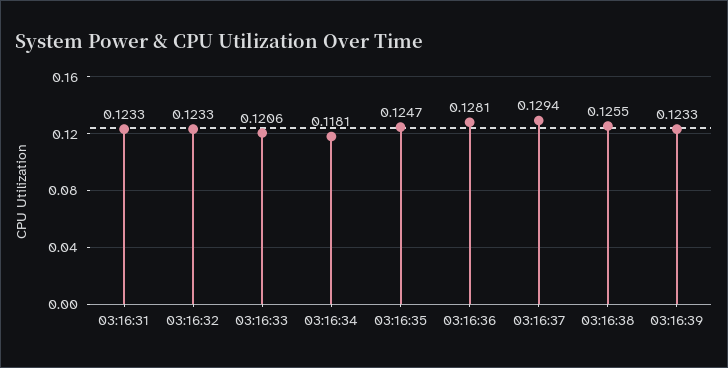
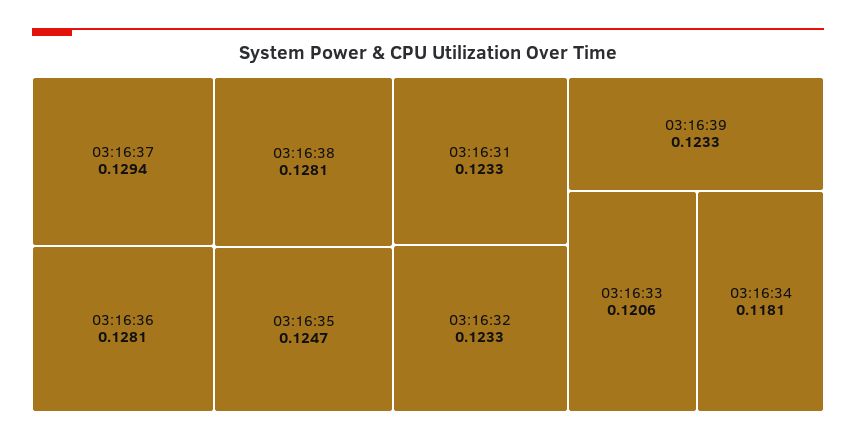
03:16:38: 0.1255 -> 0.1281

